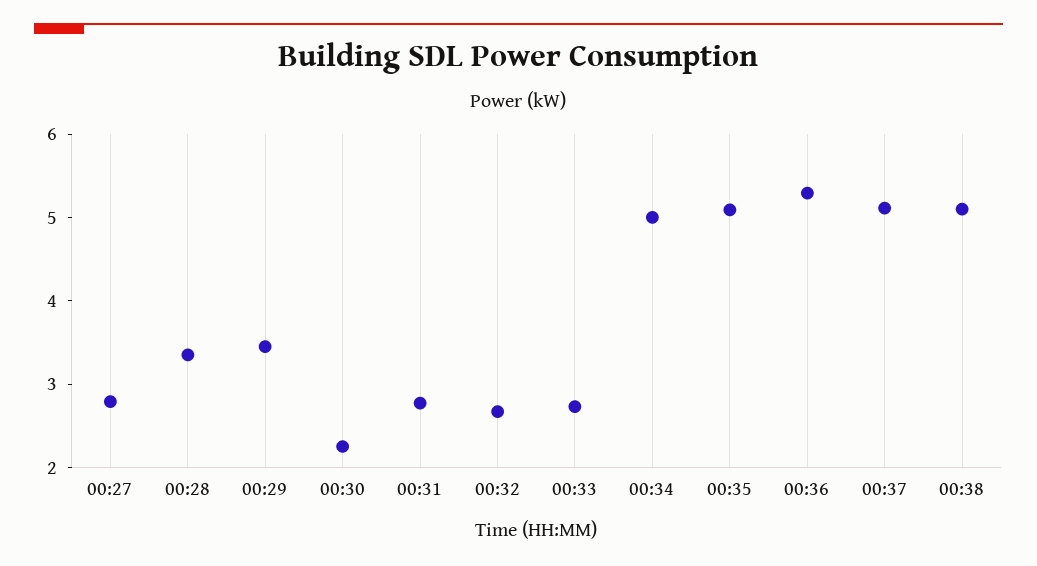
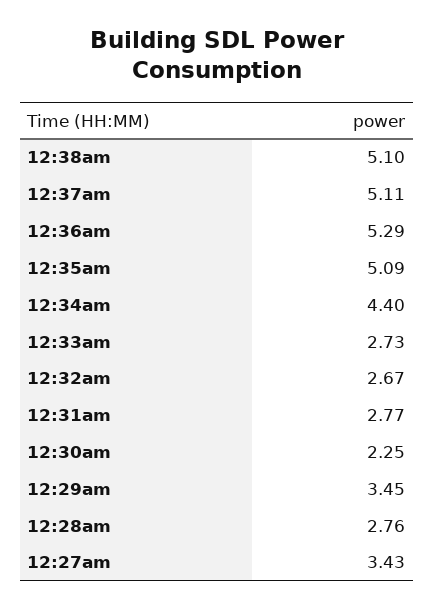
00:27: 2.8 -> 3.43
00:28: 3.4 -> 2.76
00:34: 5 -> 4.4

